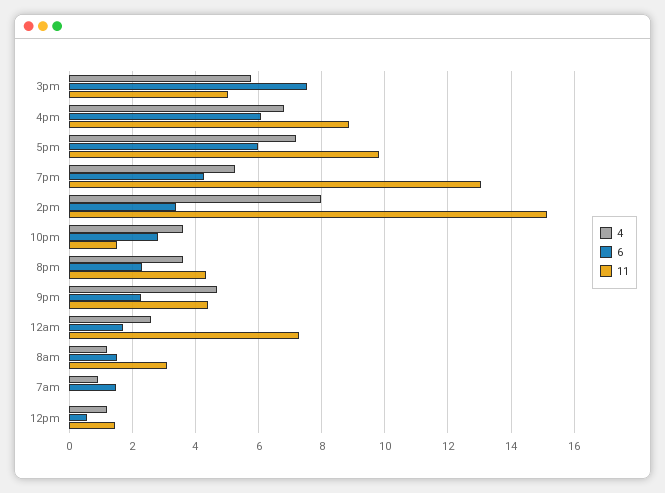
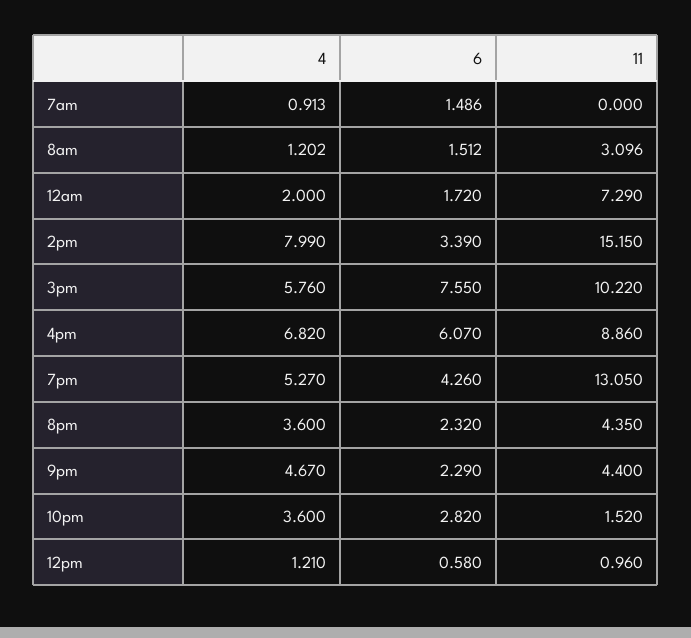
11, 3pm: 5 -> 10.22
4, 5pm: 7.2 -> none
6, 5pm: 6 -> none
11, 5pm: 9.8 -> none
4, 12am: 2.6 -> 2
11, 12pm: 1.4 -> 0.96

